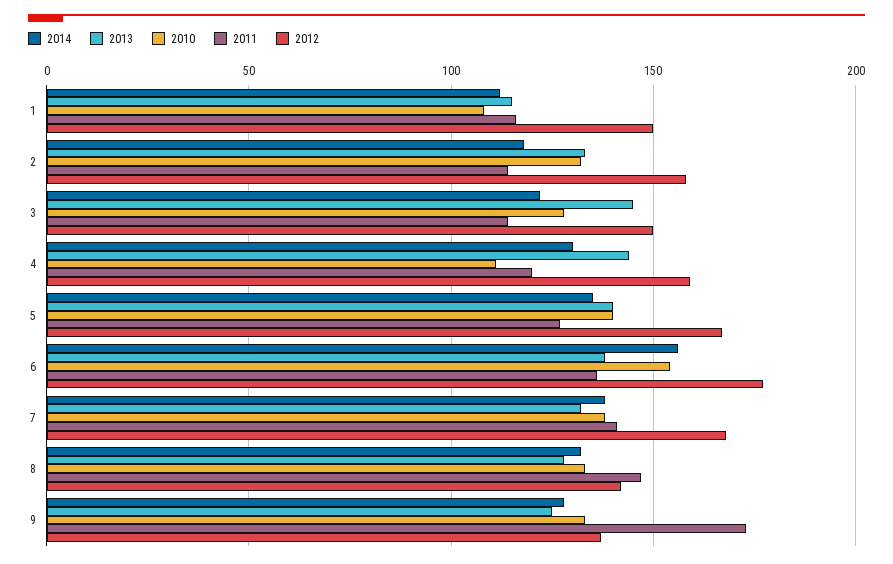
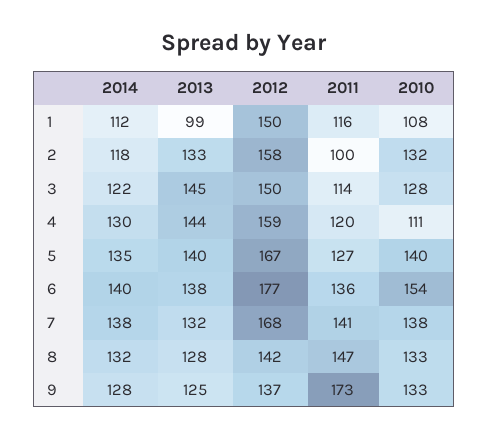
2013, 1: 115 -> 99
2011, 2: 115 -> 100
2014, 6: 155 -> 140

